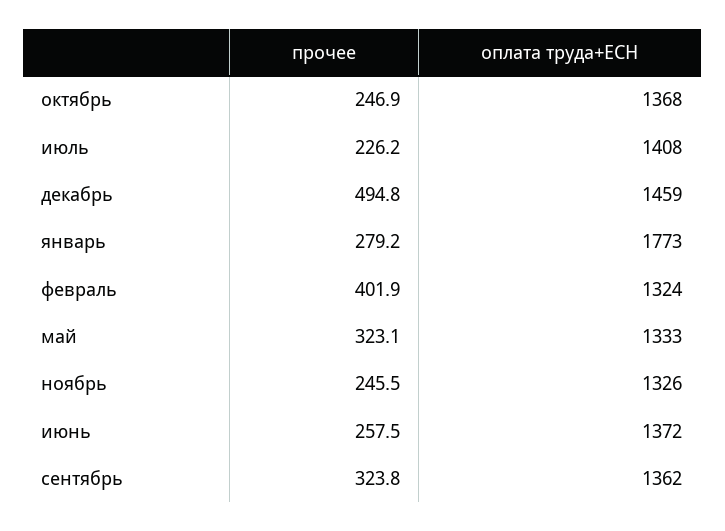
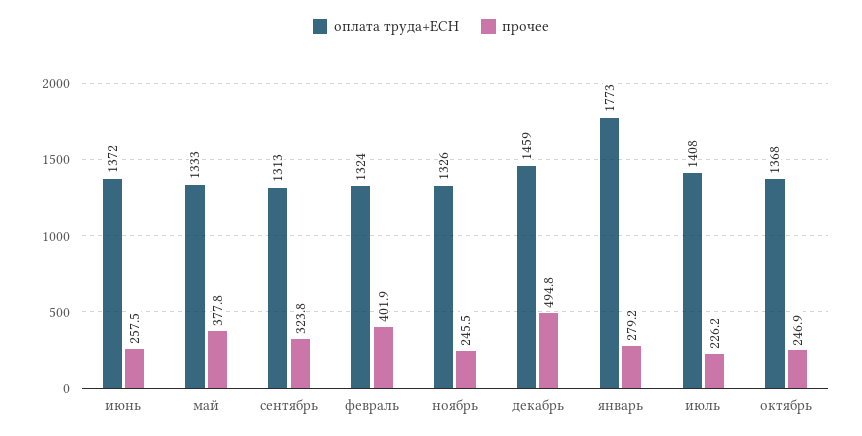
прочее, май: 323.1 -> 377.8
оплата труда+ЕСН, сентябрь: 1362 -> 1313

